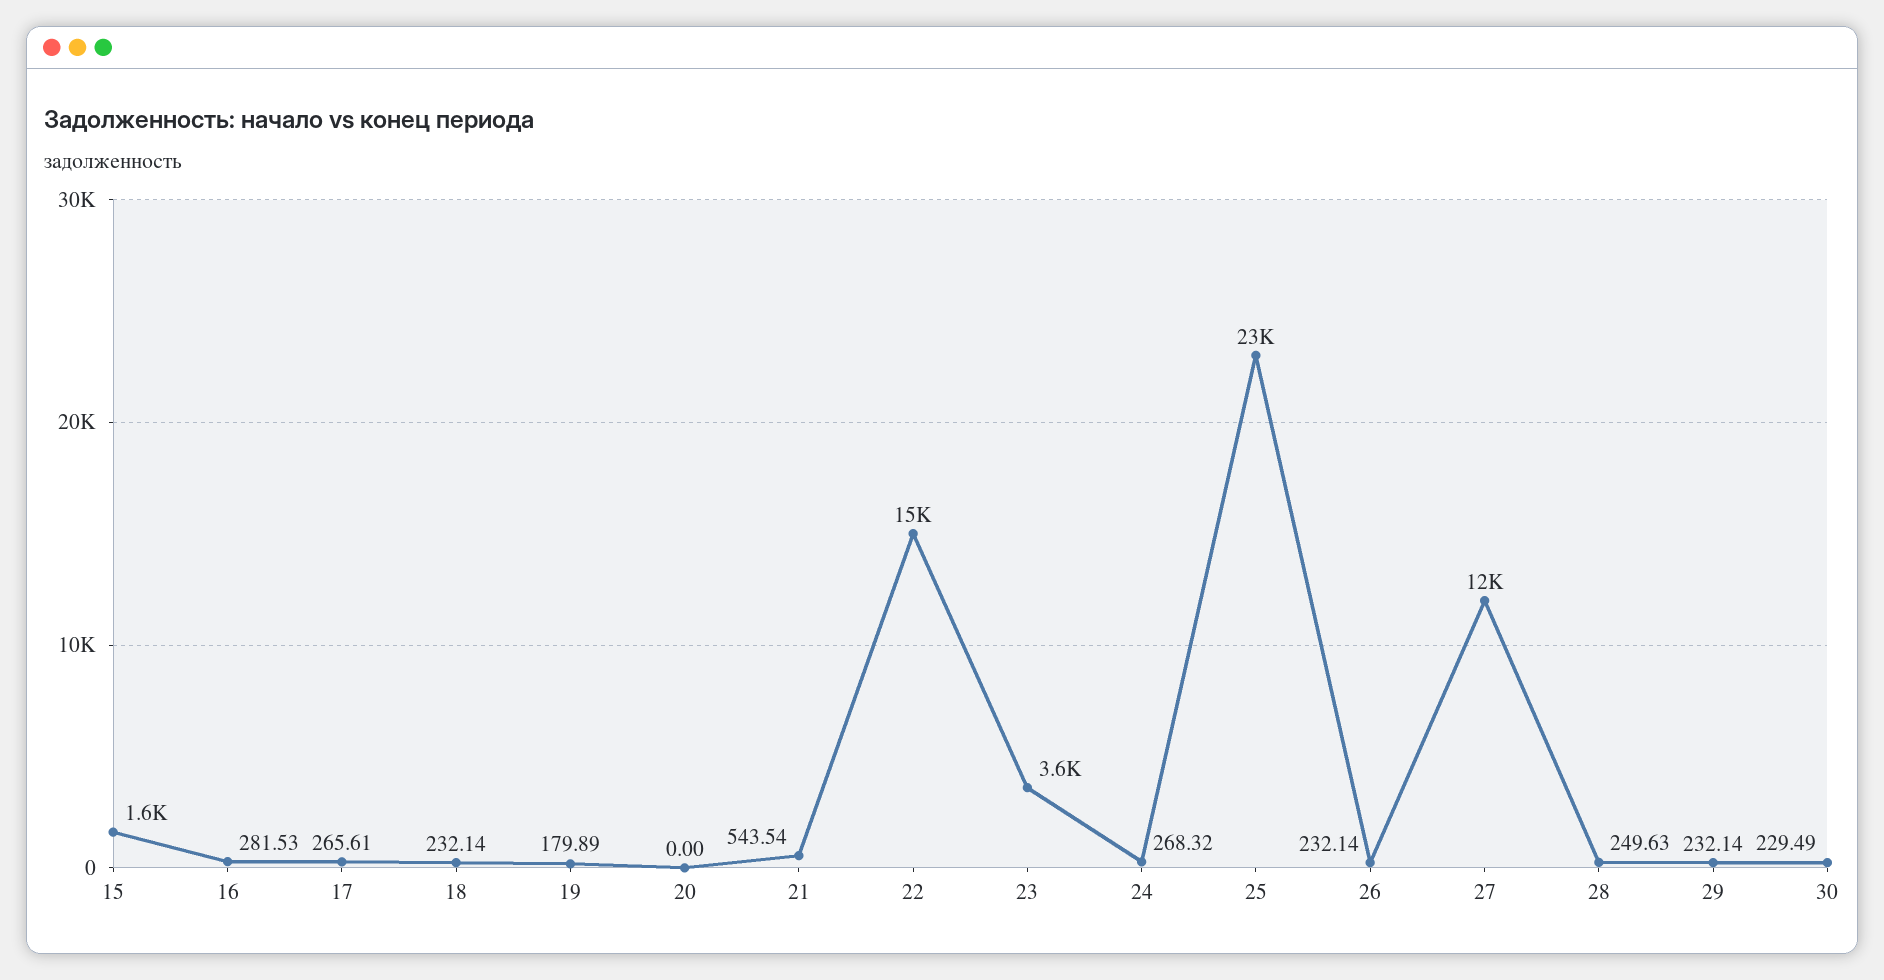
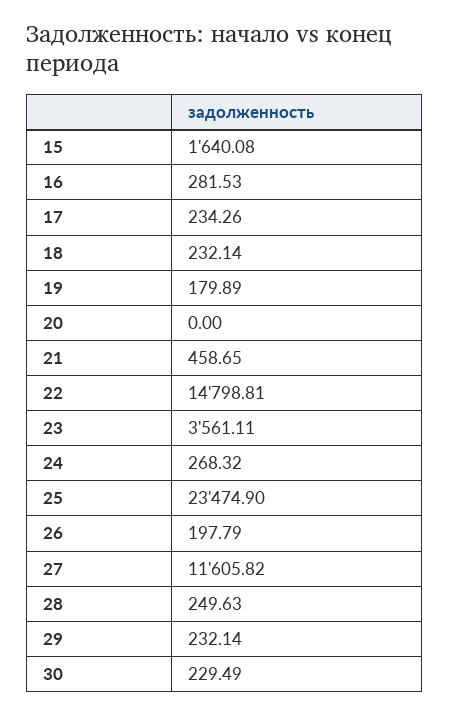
17: 265.61 -> 234.26
21: 543.54 -> 458.65
26: 232.14 -> 197.79

